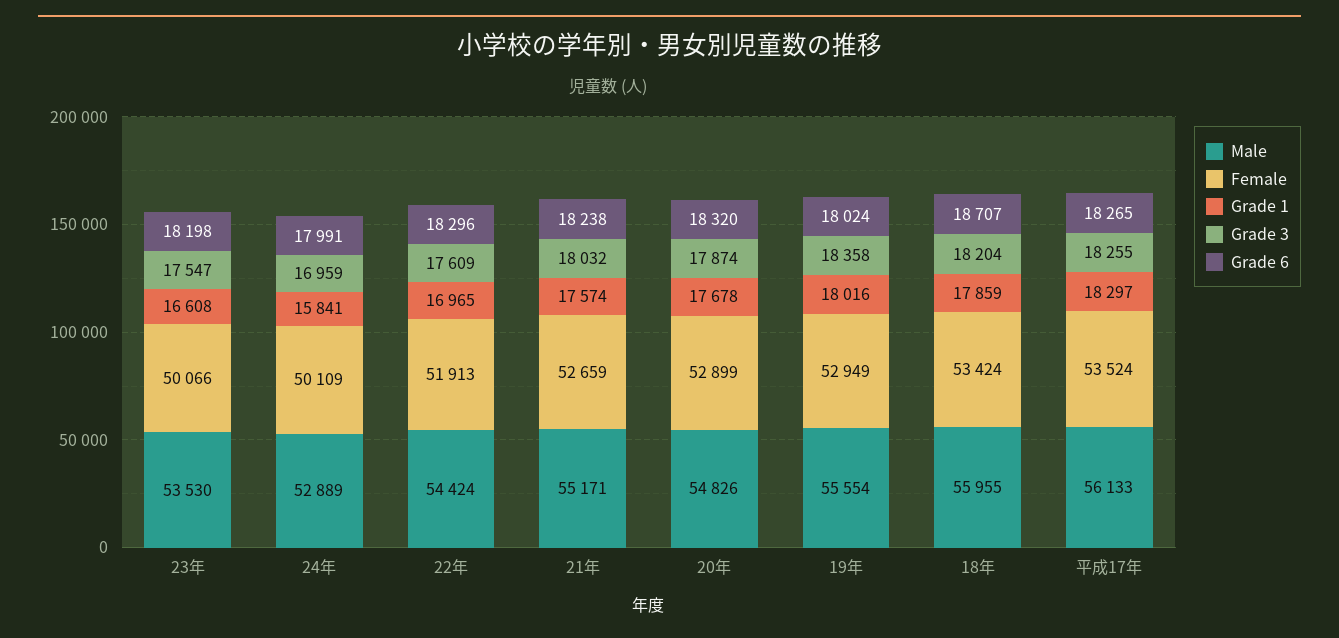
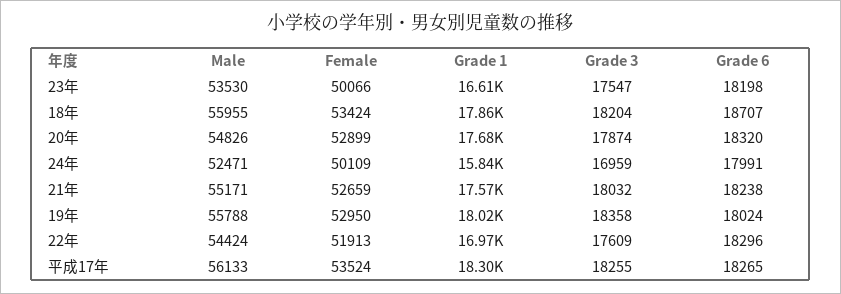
Male, 24年: 52889 -> 52471
Male, 19年: 55554 -> 55788
Female, 19年: 52949 -> 52950

